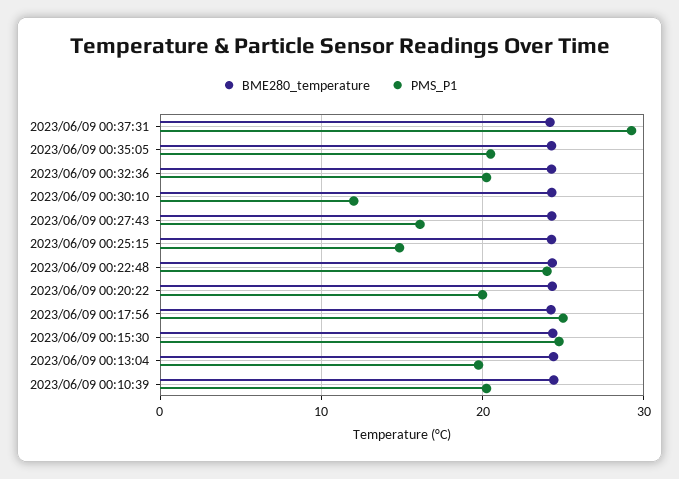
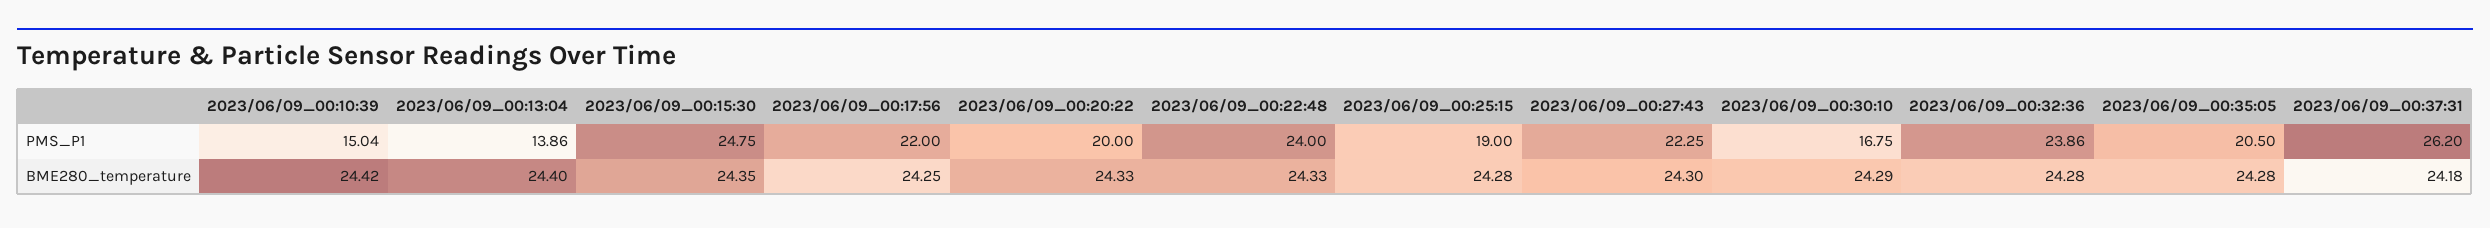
PMS_P1, 2023/06/09 00:37:31: 29 -> 26.2
PMS_P1, 2023/06/09 00:32:36: 20 -> 23.86
PMS_P1, 2023/06/09 00:30:10: 12 -> 16.75
PMS_P1, 2023/06/09 00:27:43: 16 -> 22.25
PMS_P1, 2023/06/09 00:25:15: 15 -> 19
PMS_P1, 2023/06/09 00:17:56: 25 -> 22
PMS_P1, 2023/06/09 00:13:04: 20 -> 13.86
PMS_P1, 2023/06/09 00:10:39: 20 -> 15.04

